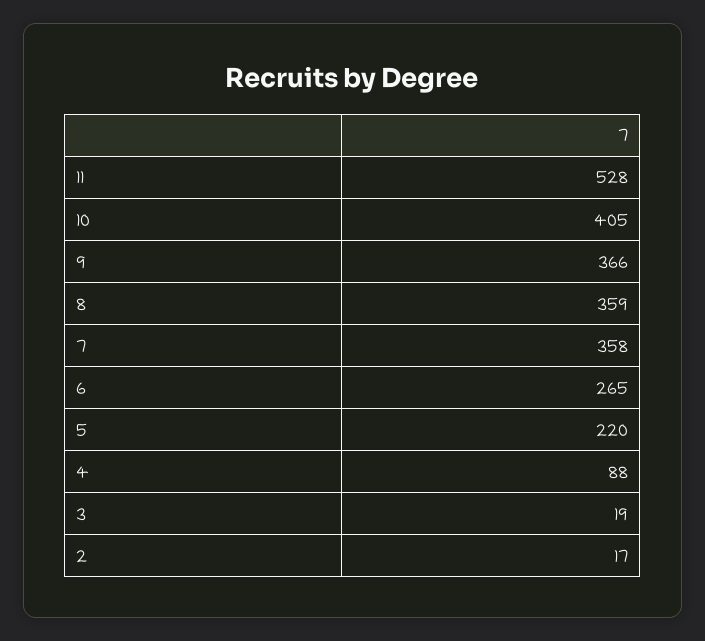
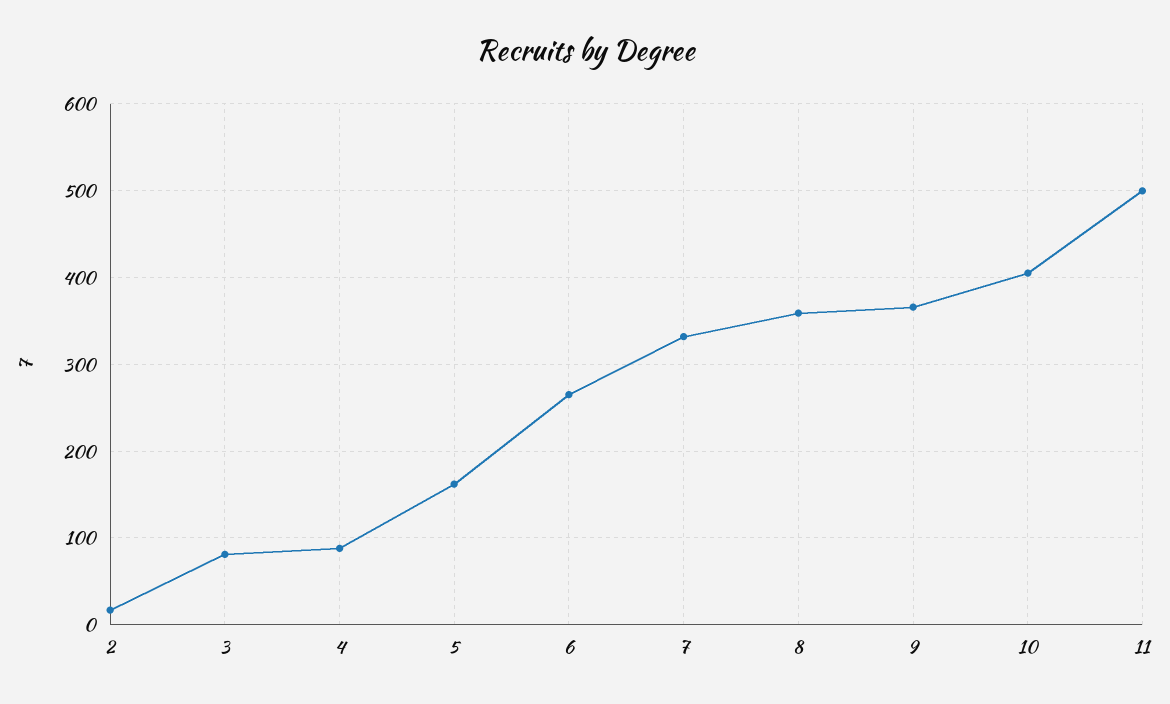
11: 528 -> 500
7: 358 -> 330
5: 220 -> 160
3: 19 -> 80

